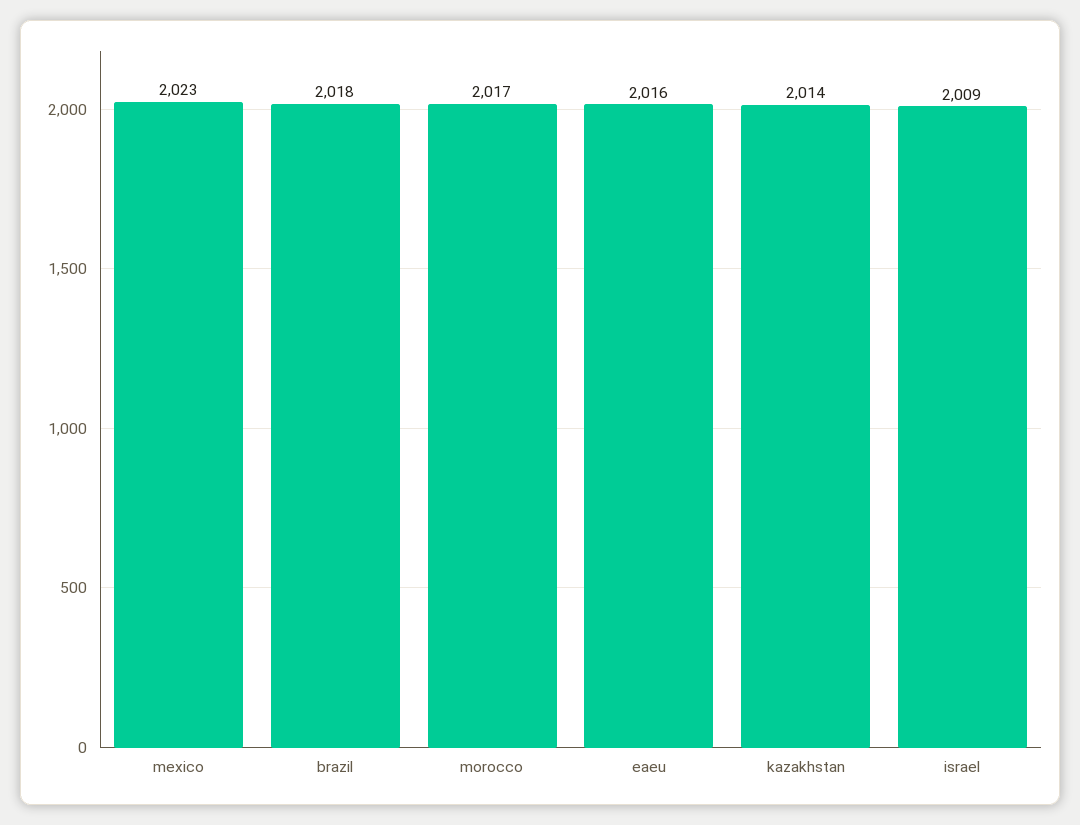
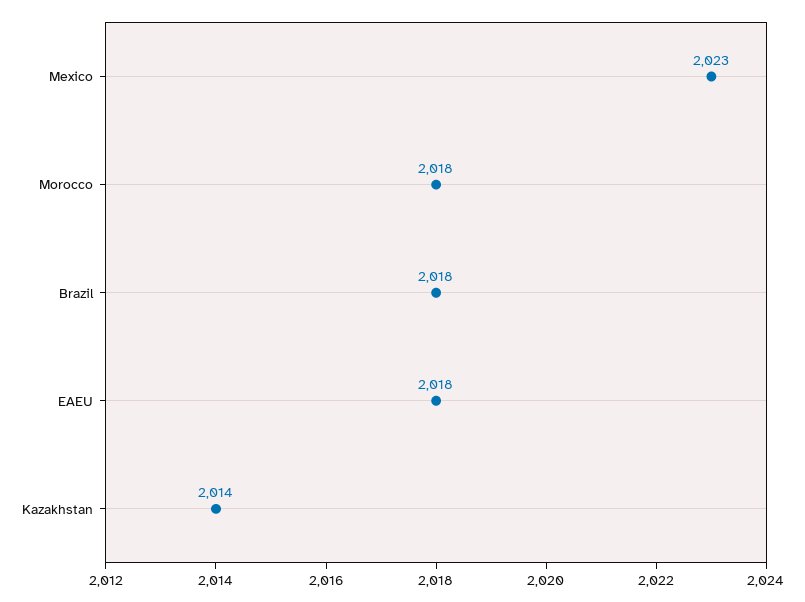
morocco: 2017 -> 2018
eaeu: 2016 -> 2018
israel: 2009 -> none

